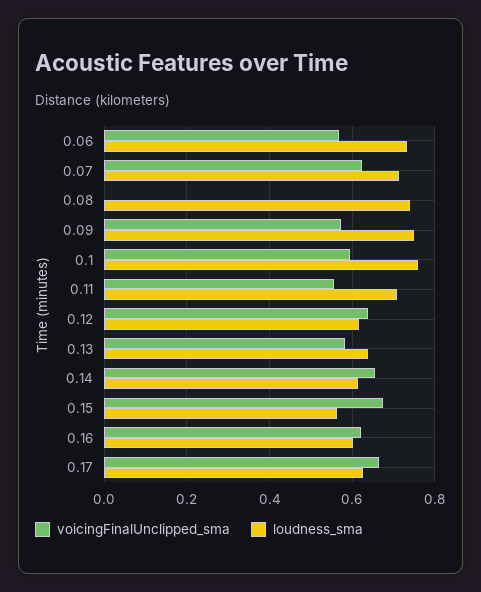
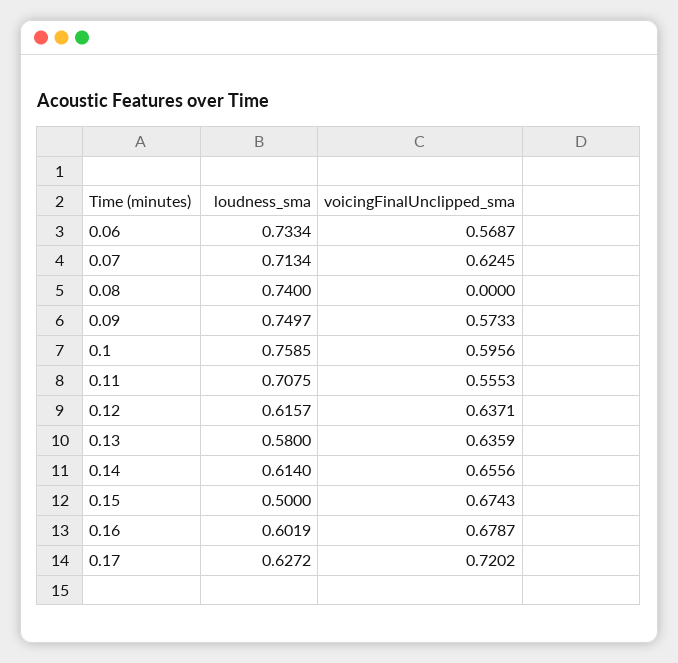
voicingFinalUnclipped_sma, 0.13: 0.58 -> 0.6359
loudness_sma, 0.13: 0.64 -> 0.58
loudness_sma, 0.15: 0.56 -> 0.5
voicingFinalUnclipped_sma, 0.16: 0.62 -> 0.6787
voicingFinalUnclipped_sma, 0.17: 0.66 -> 0.7202

